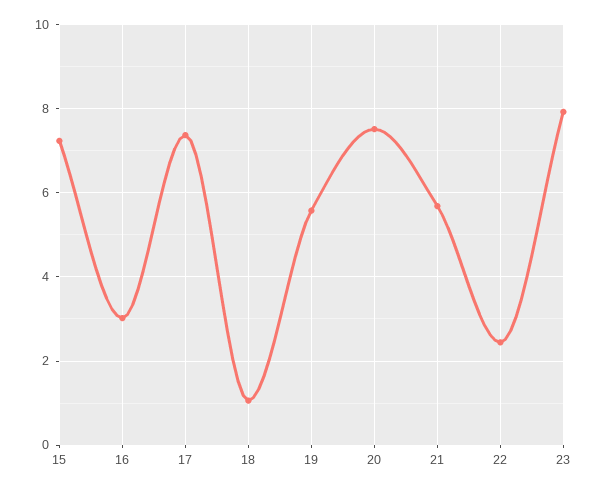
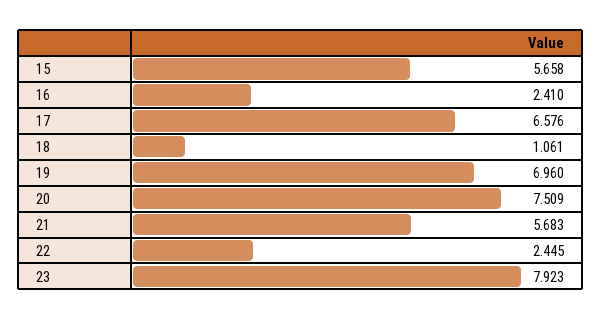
15: 7.2 -> 5.658
16: 3 -> 2.41
17: 7.4 -> 6.576
19: 5.6 -> 6.96

